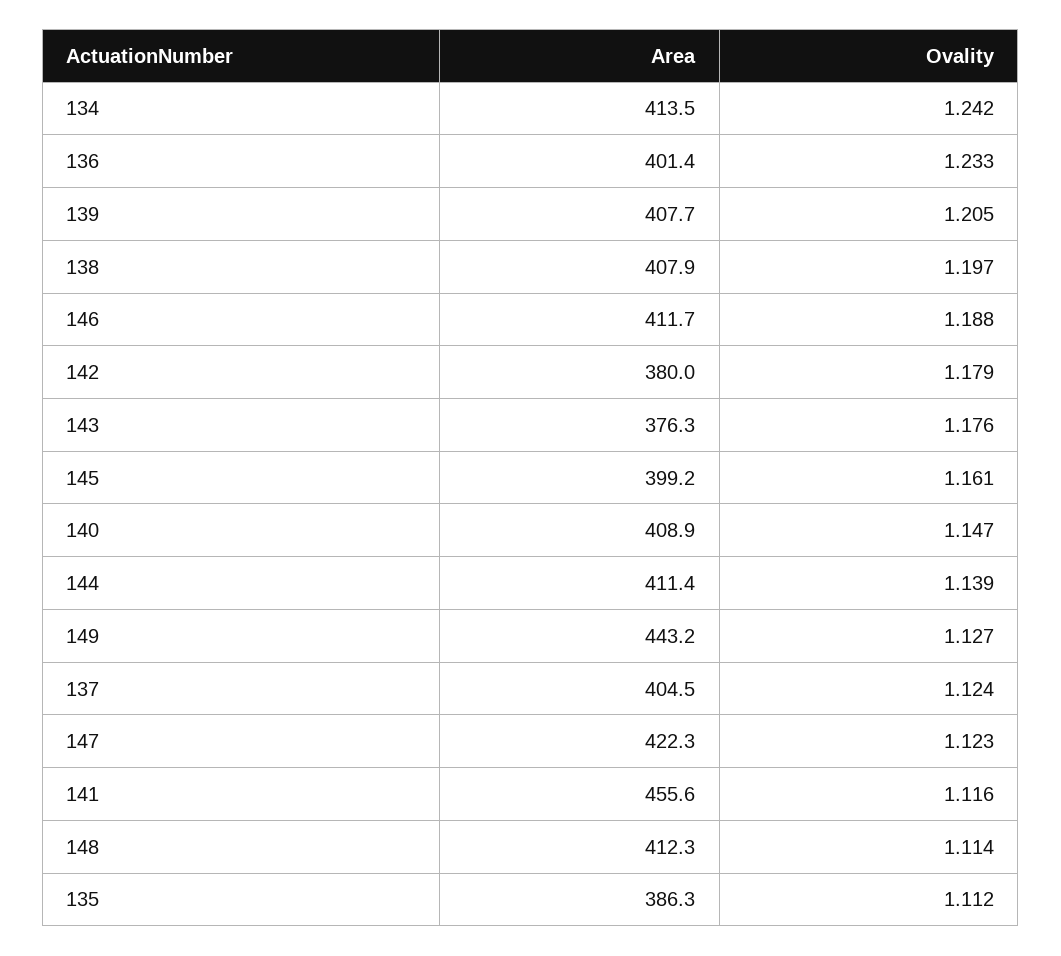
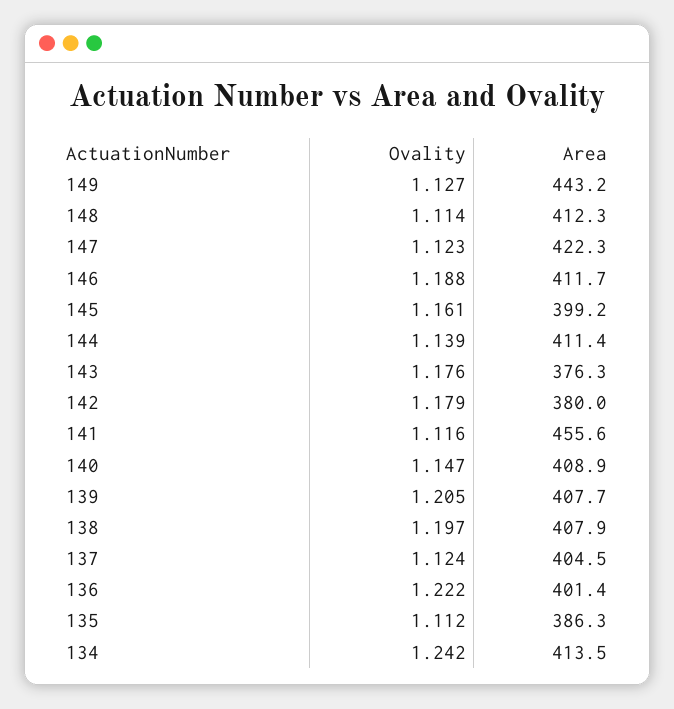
Ovality, 136: 1.233 -> 1.222

